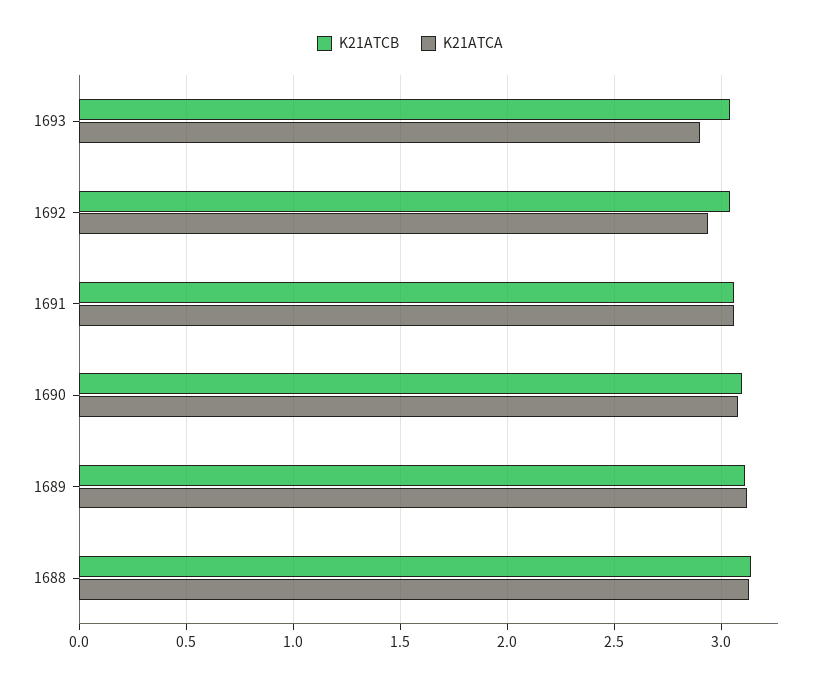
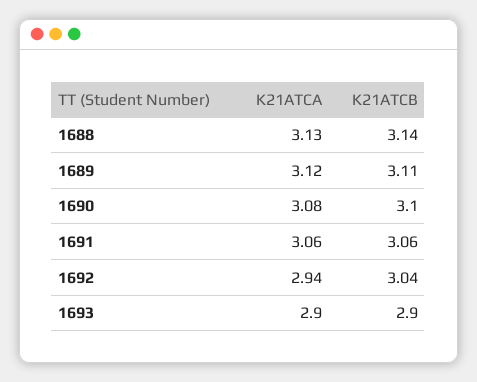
K21ATCB, 1693: 3.05 -> 2.9

